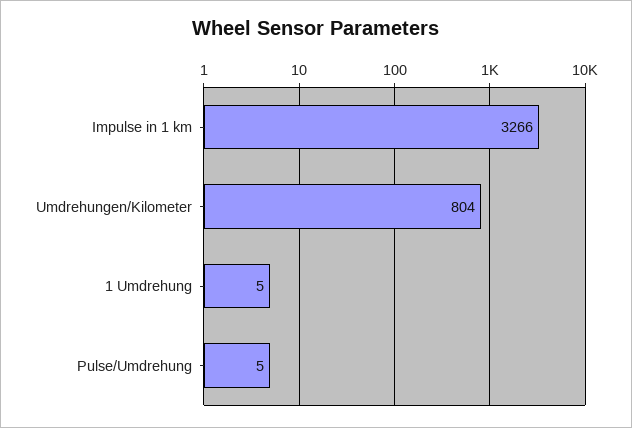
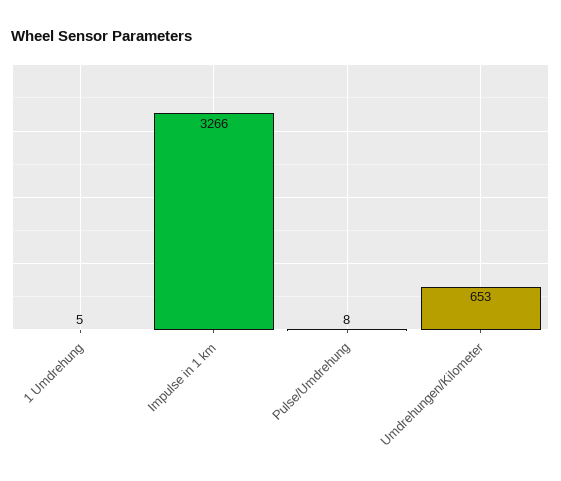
Umdrehungen/Kilometer: 804 -> 653
Pulse/Umdrehung: 5 -> 8

